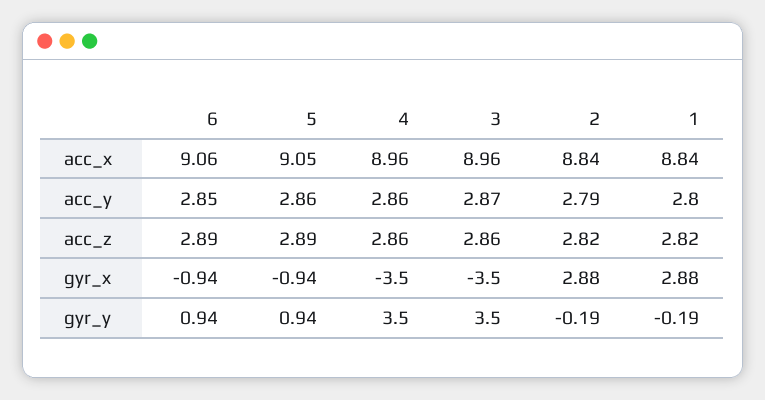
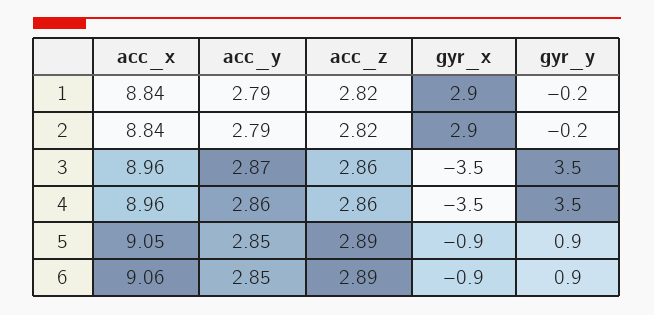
5, acc_y: 2.86 -> 2.85
1, acc_y: 2.8 -> 2.79

